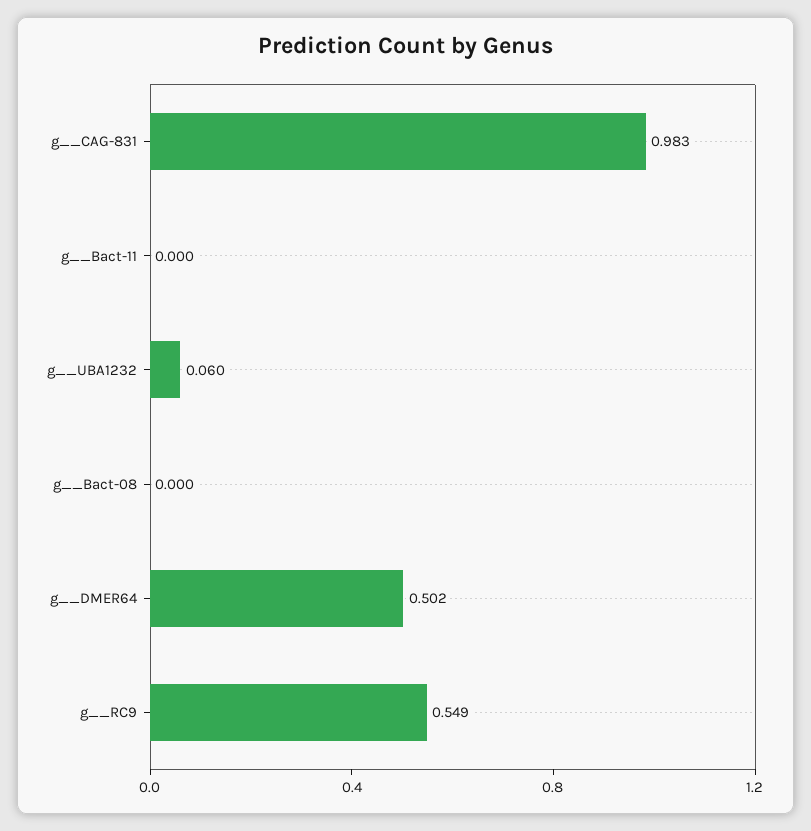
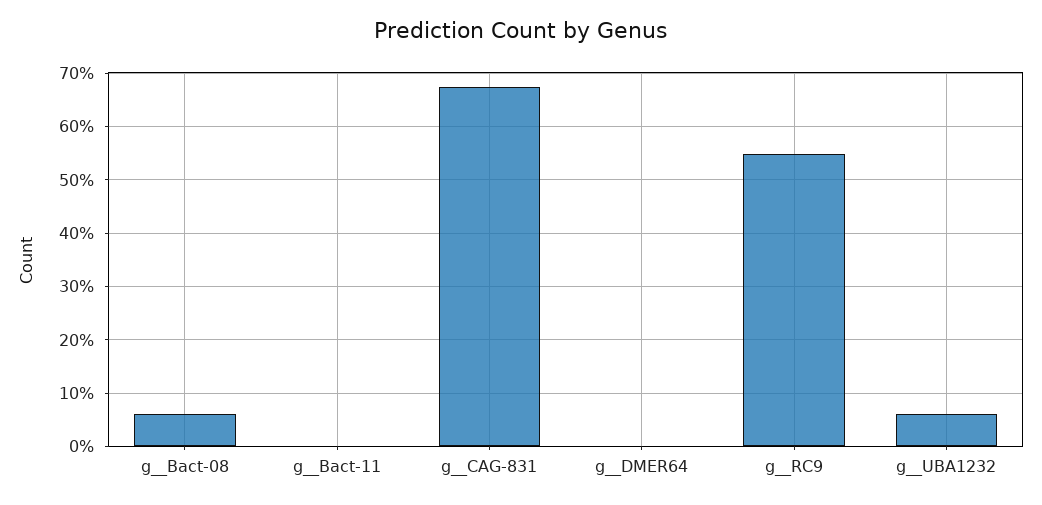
g__CAG-831: 0.983 -> 0.68
g__Bact-08: 0 -> 0.06
g__DMER64: 0.502 -> 0

